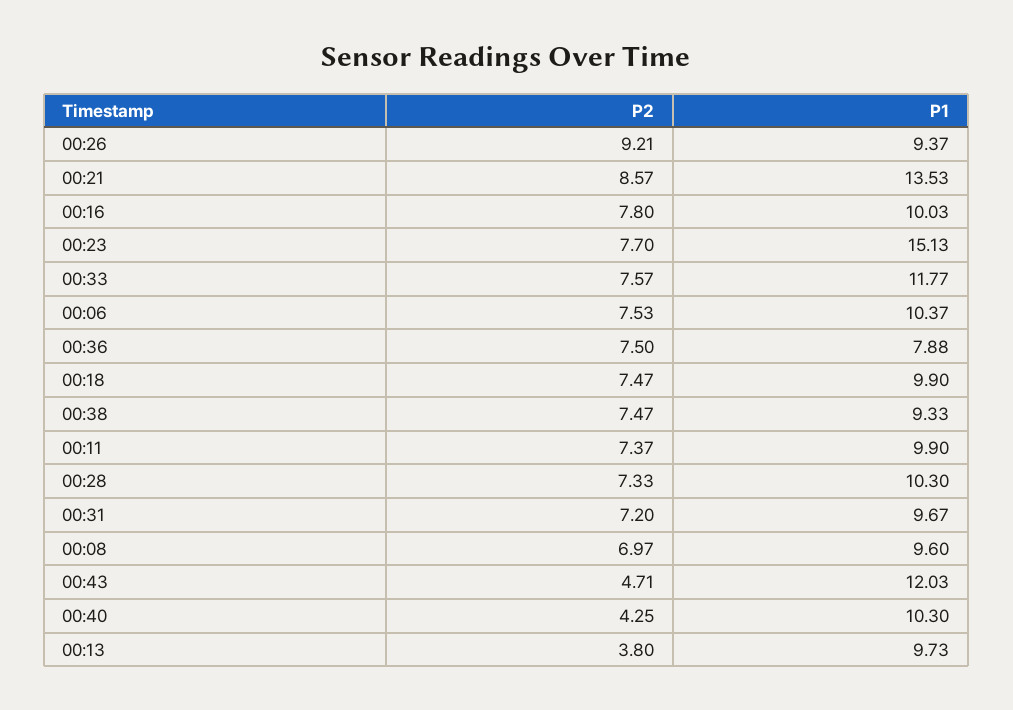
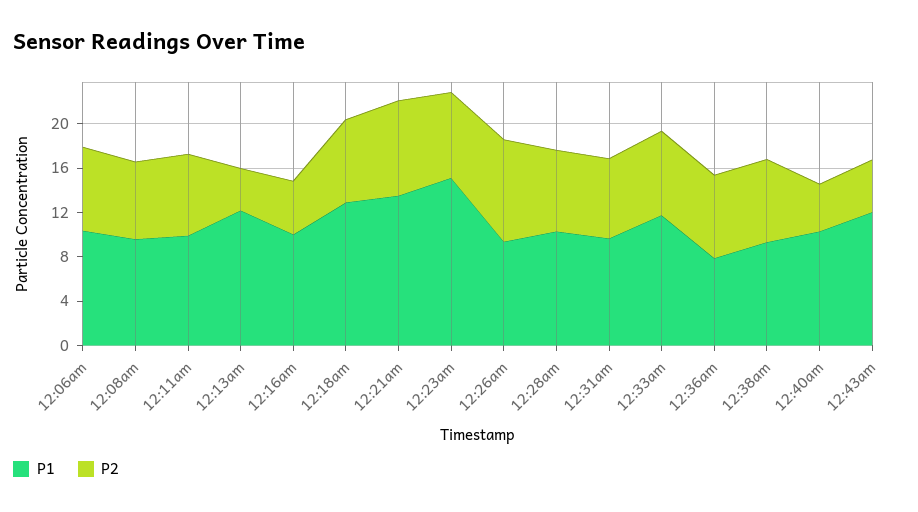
P2, 00:16: 7.8 -> 5
P1, 00:18: 9.9 -> 13
P1, 00:13: 9.73 -> 12

